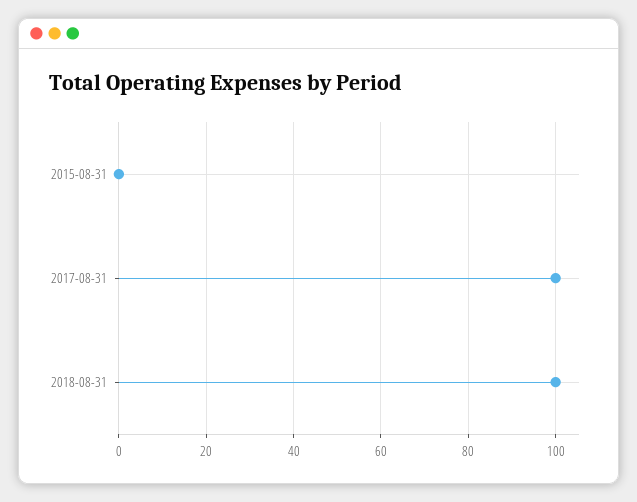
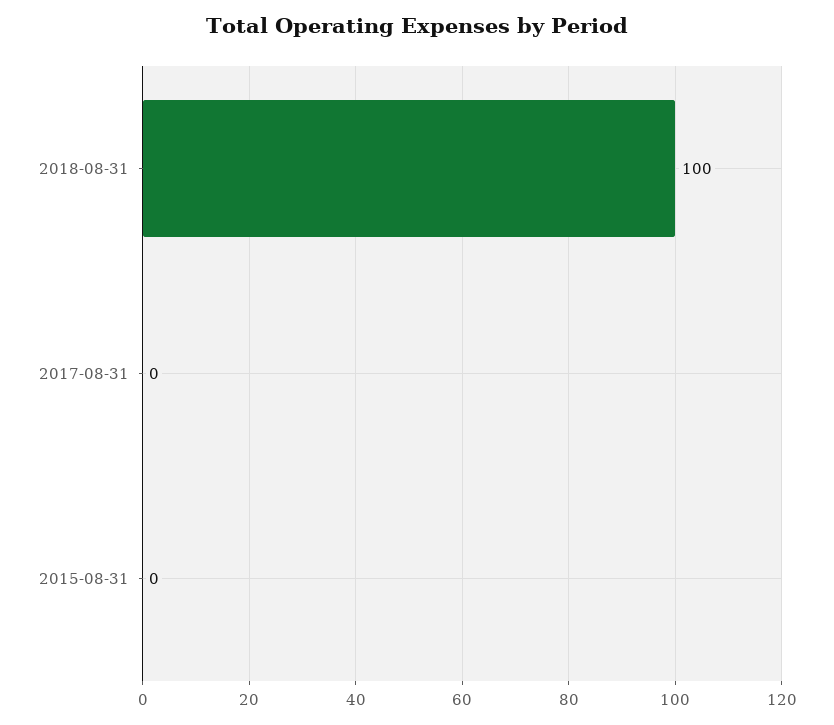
2017-08-31: 100 -> 0

